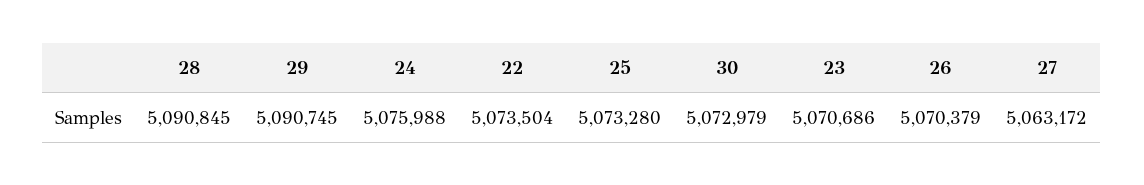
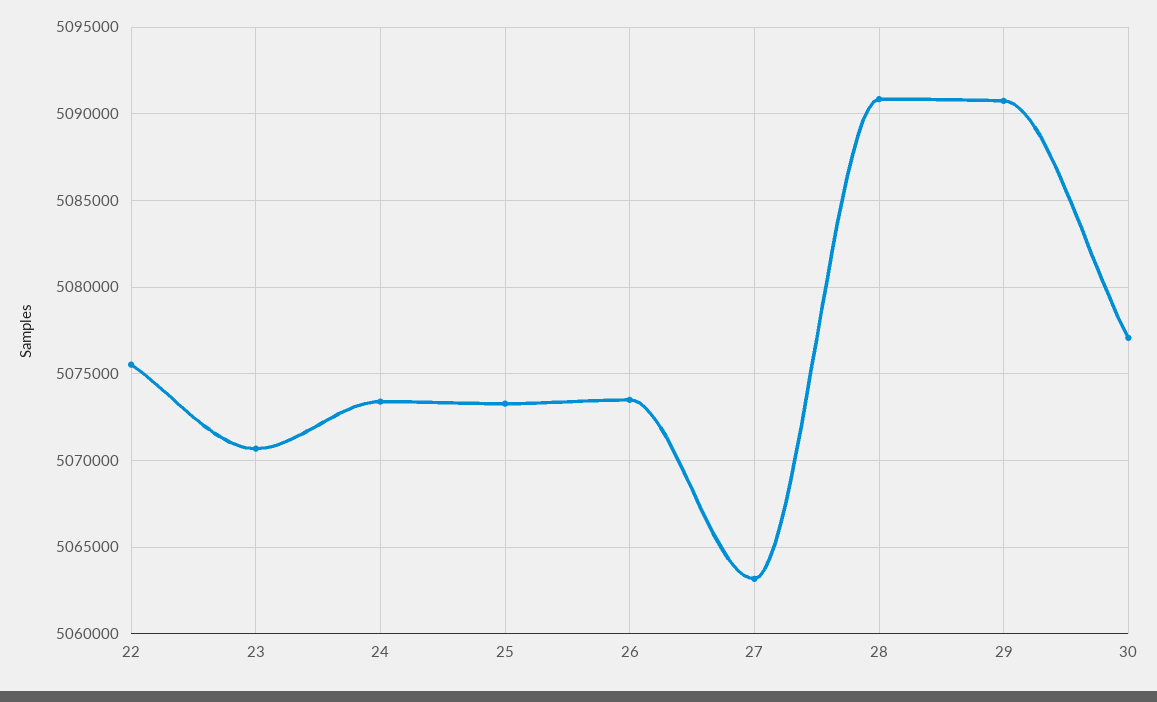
24: 5075988 -> 5073500
22: 5073504 -> 5075500
30: 5072979 -> 5077000
26: 5070379 -> 5073500

